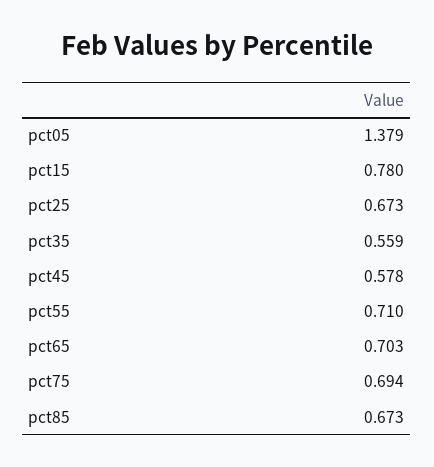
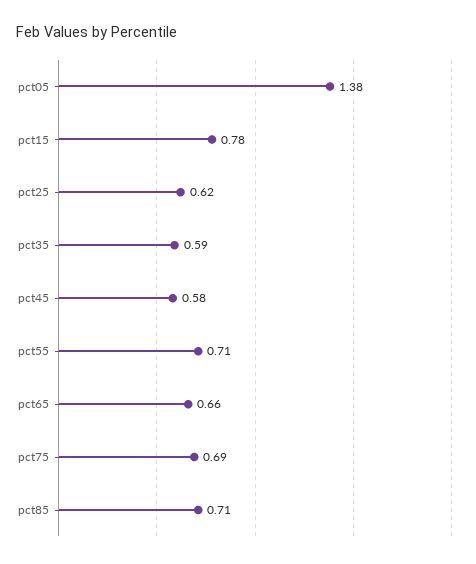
pct25: 0.673 -> 0.62
pct35: 0.559 -> 0.59
pct65: 0.703 -> 0.66
pct85: 0.673 -> 0.71

